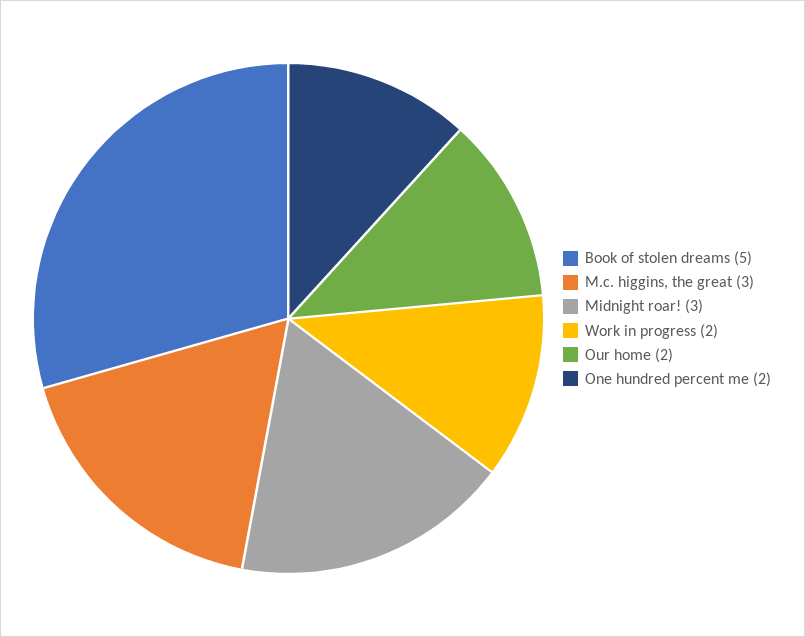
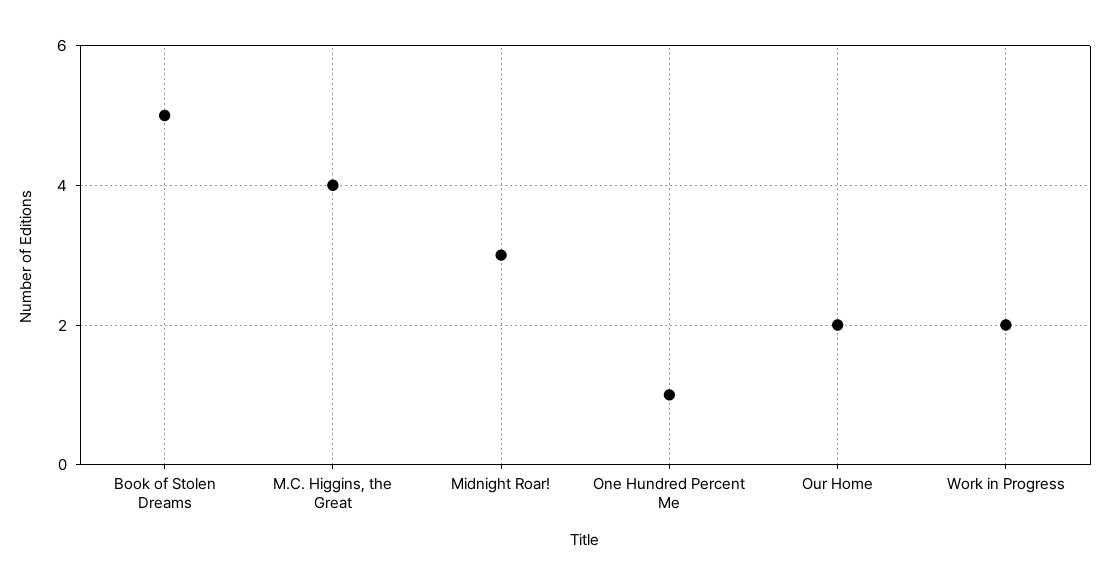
M.c. higgins, the great: 3 -> 4
One hundred percent me: 2 -> 1

